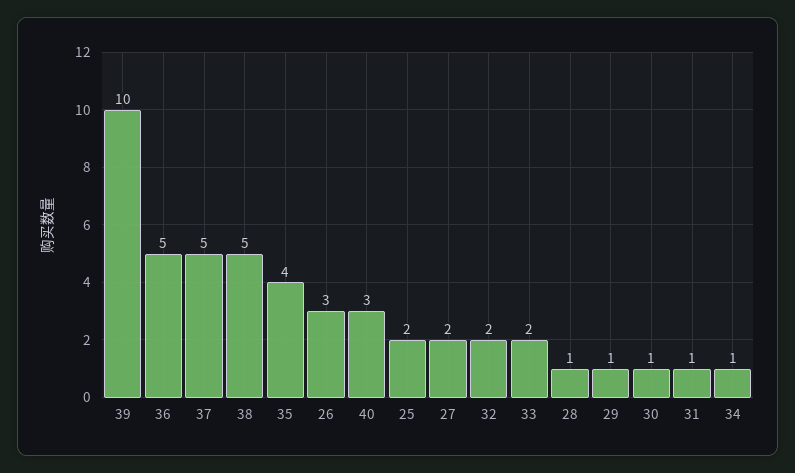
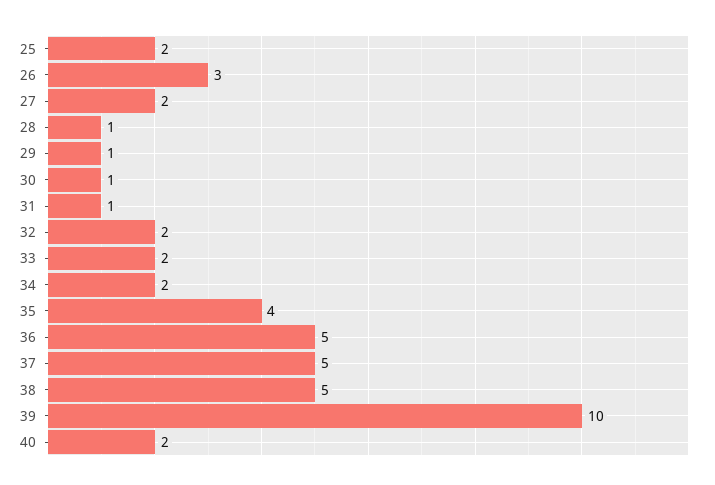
40: 3 -> 2
34: 1 -> 2

